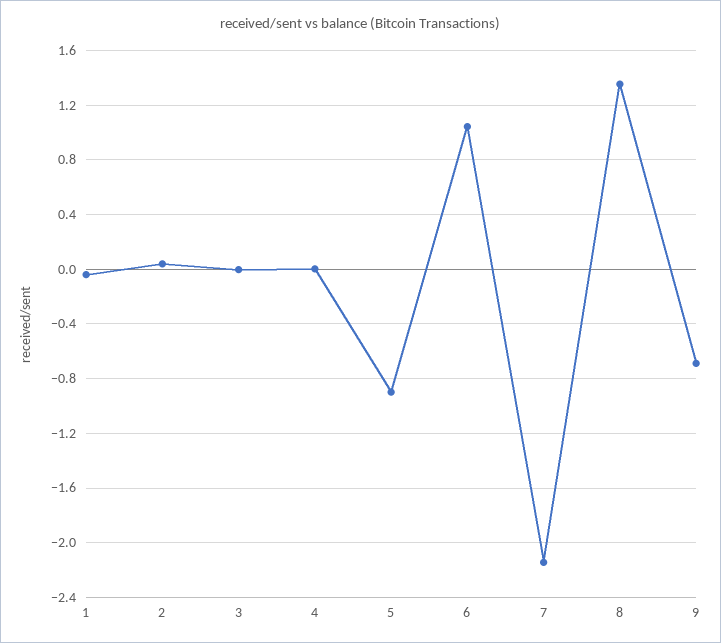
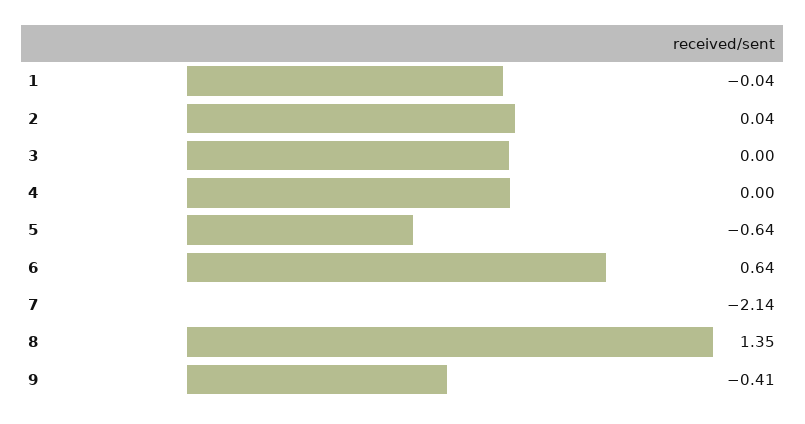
5: -0.9 -> -0.64
6: 1.05 -> 0.64
9: -0.7 -> -0.41

